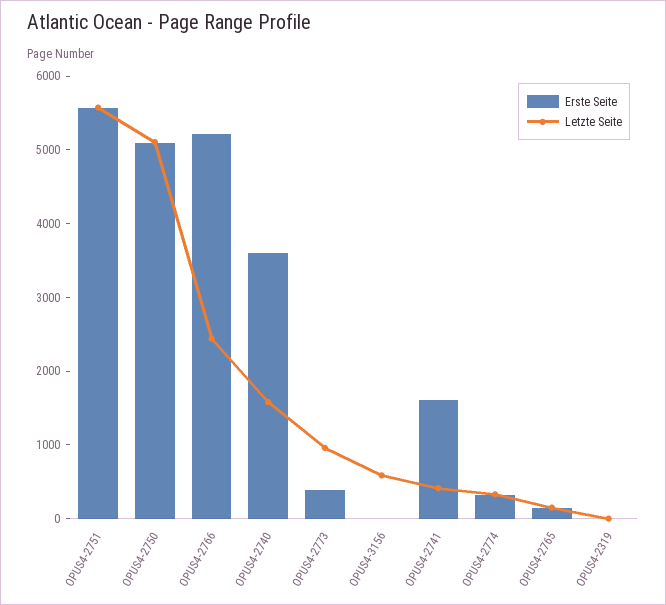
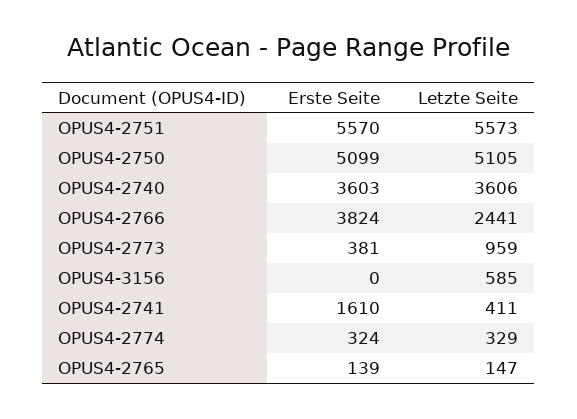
Erste Seite, OPUS4-2766: 5200 -> 3824
Letzte Seite, OPUS4-2740: 1600 -> 3606
Erste Seite, OPUS4-2319: 0 -> none
Letzte Seite, OPUS4-2319: 0 -> none

